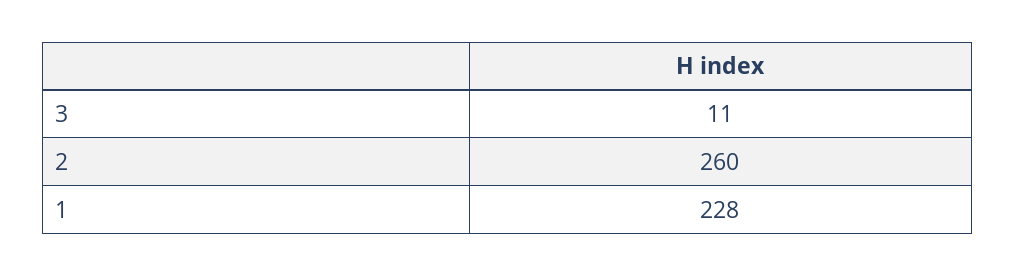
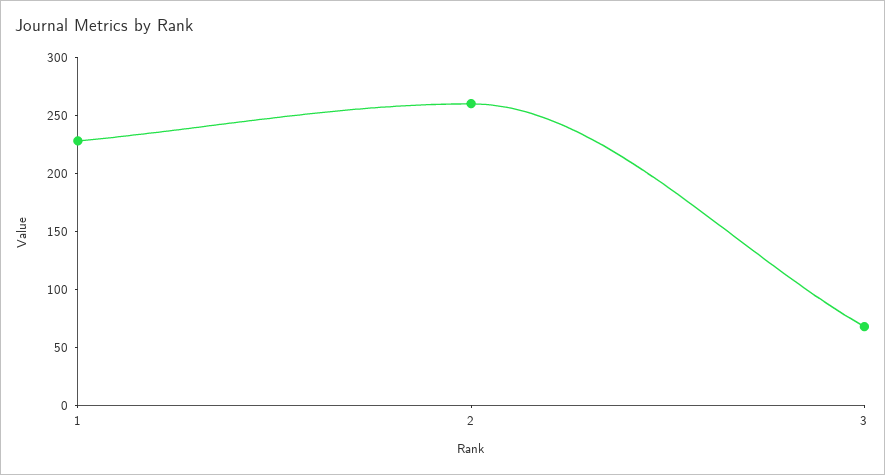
3: 11 -> 70

